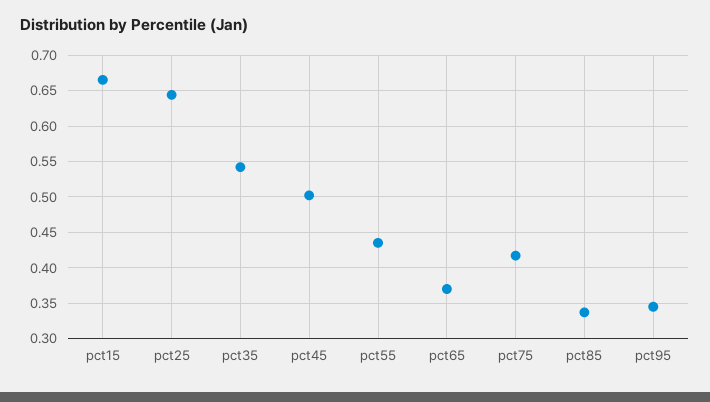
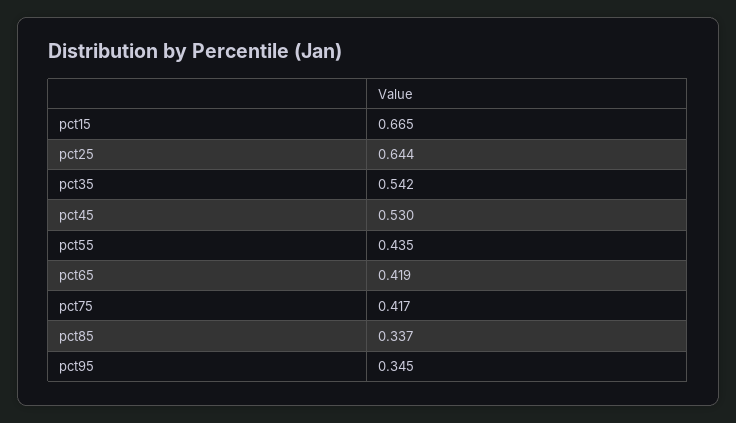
pct45: 0.5 -> 0.53
pct65: 0.37 -> 0.419

